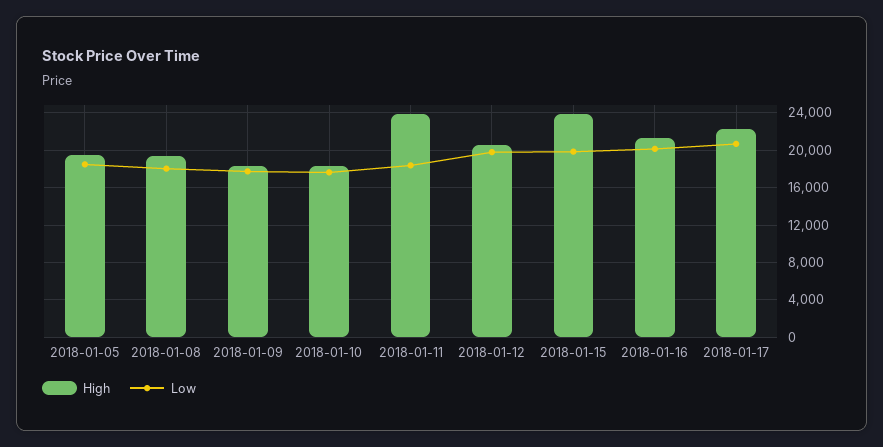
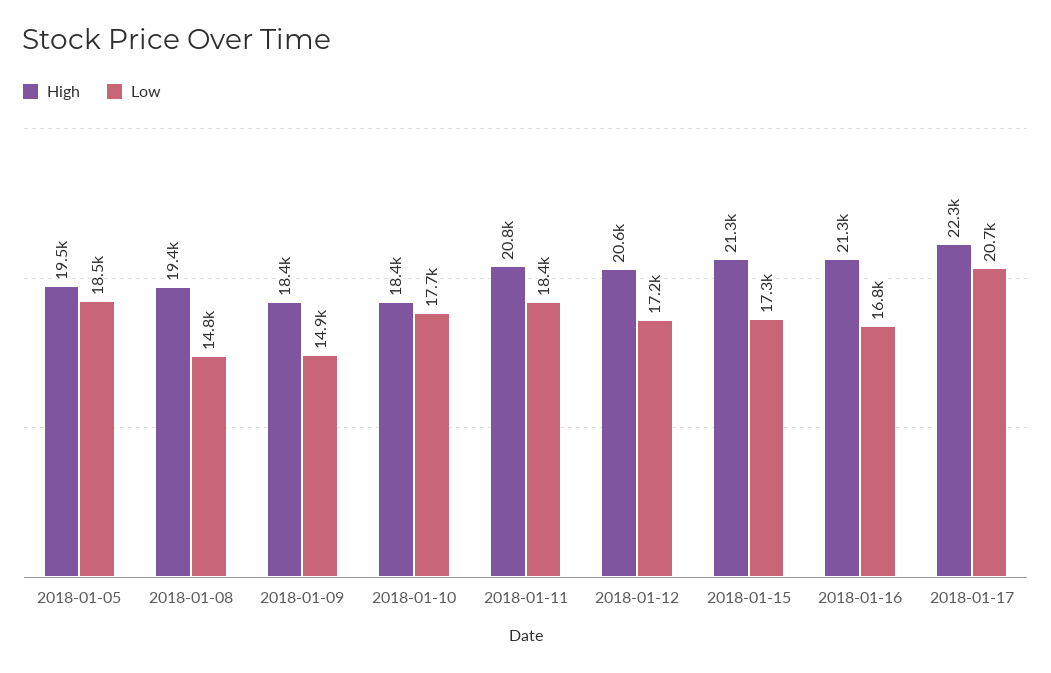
Low, 2018-01-08: 18000 -> 14800
Low, 2018-01-09: 18000 -> 14900
High, 2018-01-11: 24000 -> 20800
Low, 2018-01-12: 20000 -> 17200
High, 2018-01-15: 24000 -> 21300
Low, 2018-01-15: 20000 -> 17300
Low, 2018-01-16: 20000 -> 16800

